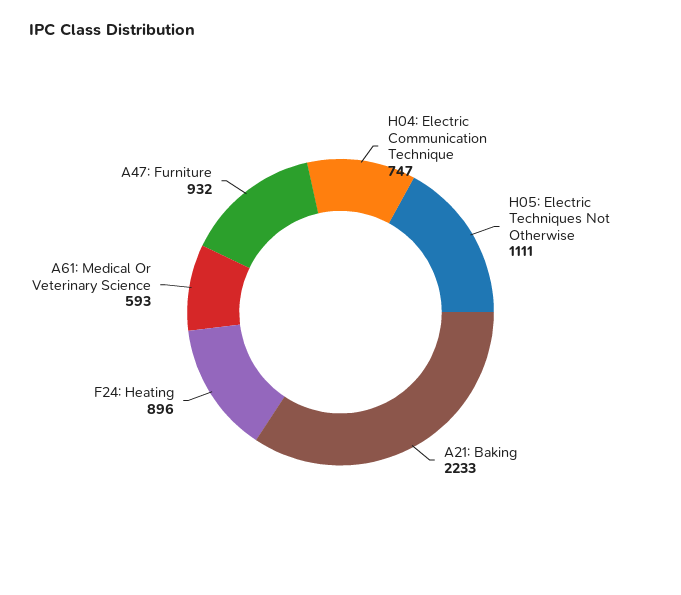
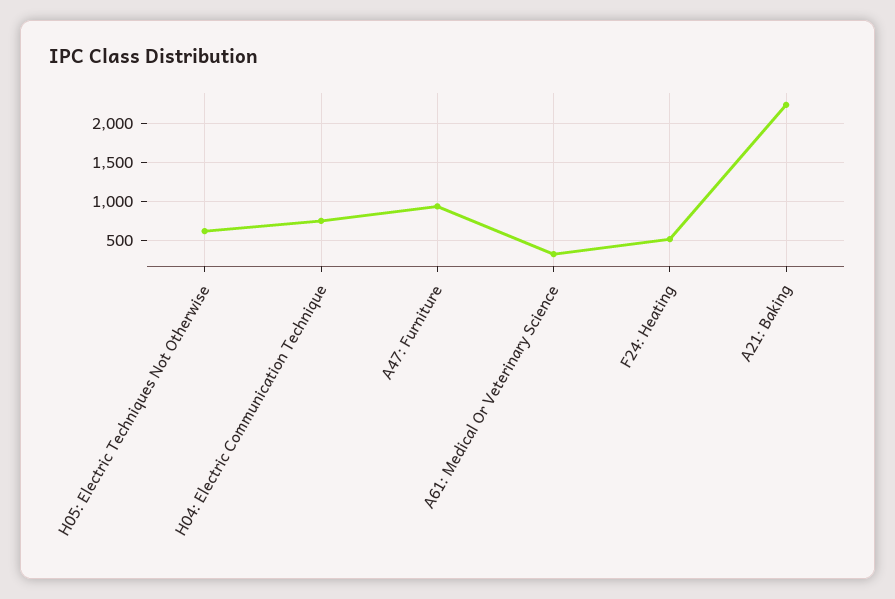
H05: Electric Techniques Not Otherwise: 1111 -> 600
F24: Heating: 896 -> 500
A61: Medical Or Veterinary Science: 593 -> 300

